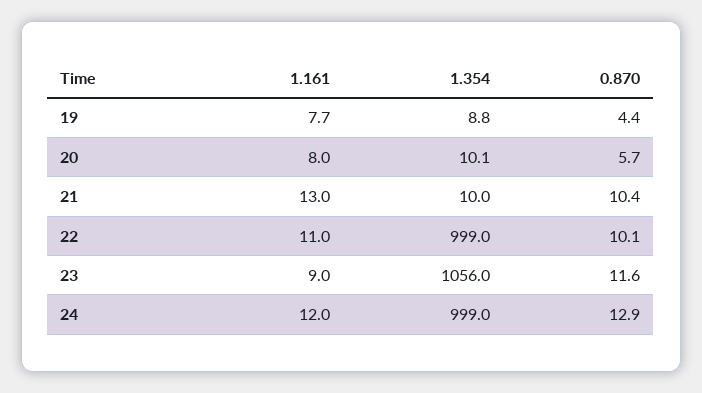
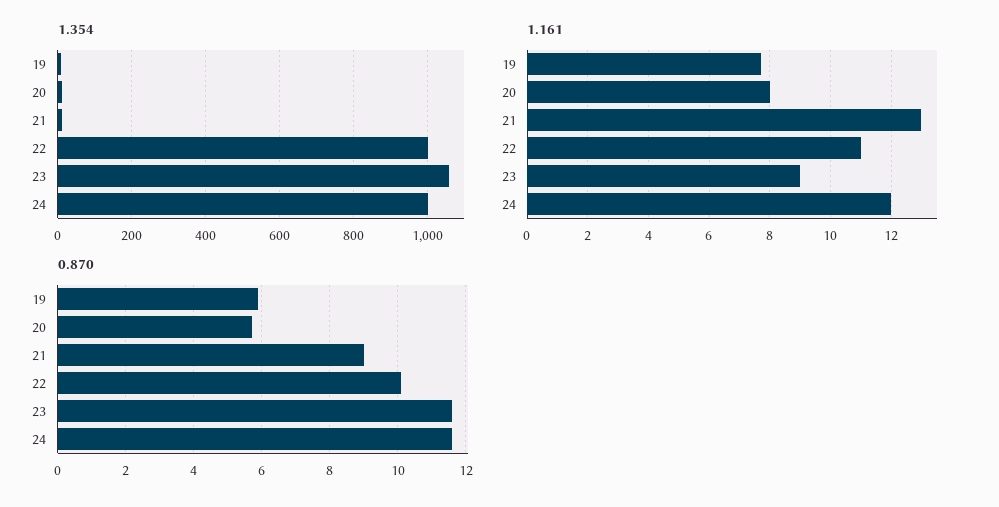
0.870, 19: 4.4 -> 6
0.870, 21: 10.4 -> 9
0.870, 24: 12.9 -> 11.5

